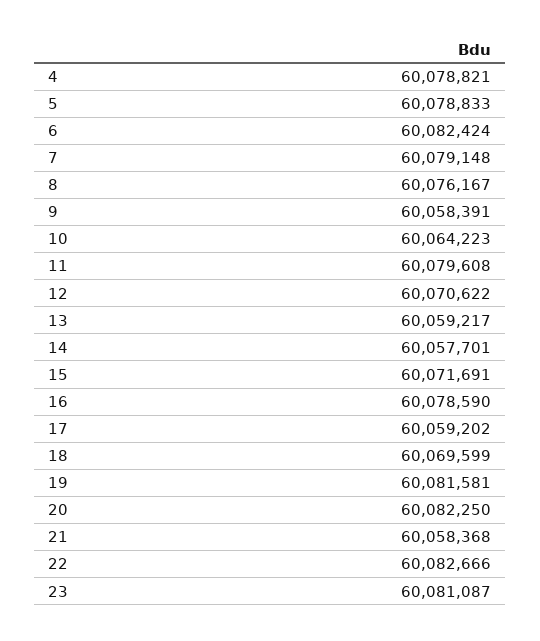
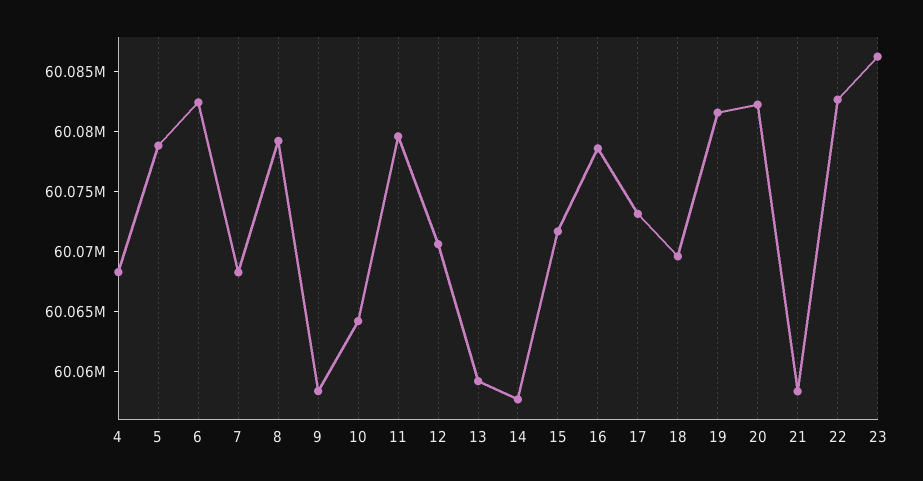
4: 60078821 -> 60068000
7: 60079148 -> 60068000
8: 60076167 -> 60079000
17: 60059202 -> 60073000
23: 60081087 -> 60086000

